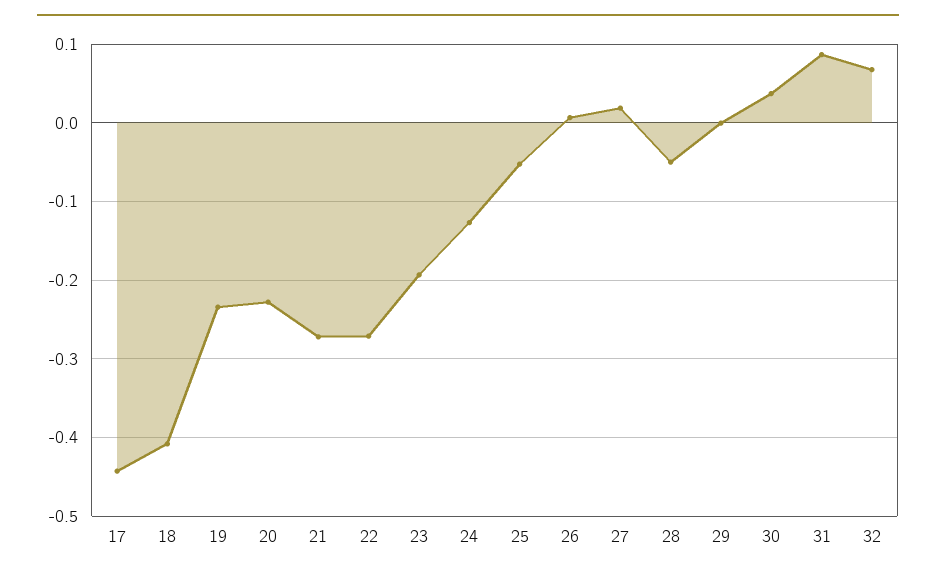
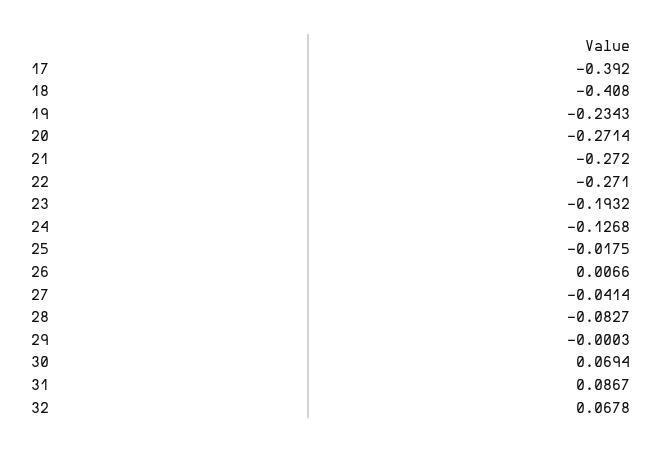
17: -0.44 -> -0.392
20: -0.23 -> -0.2714
25: -0.05 -> -0.0175
27: 0.02 -> -0.0414
28: -0.05 -> -0.0827
30: 0.04 -> 0.0694

